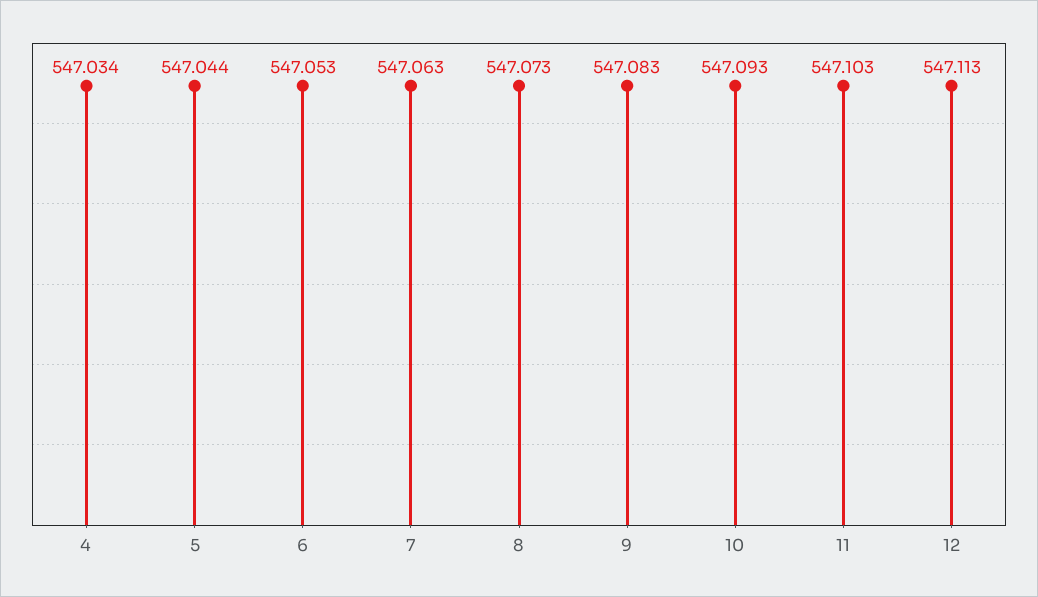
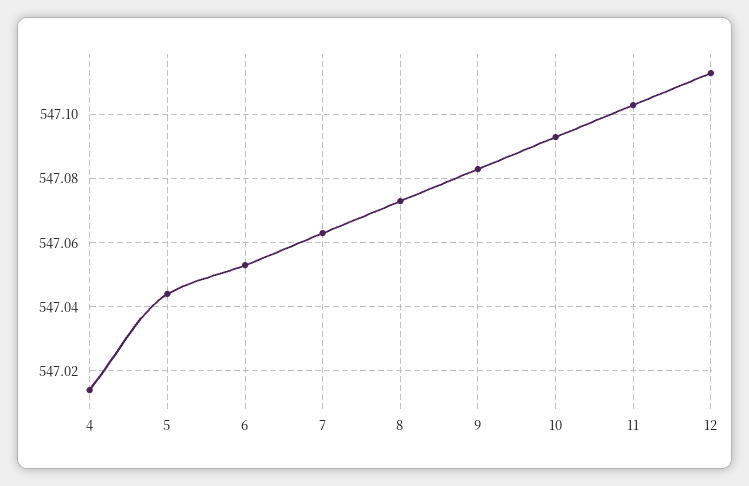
4: 547.034 -> 547.015

